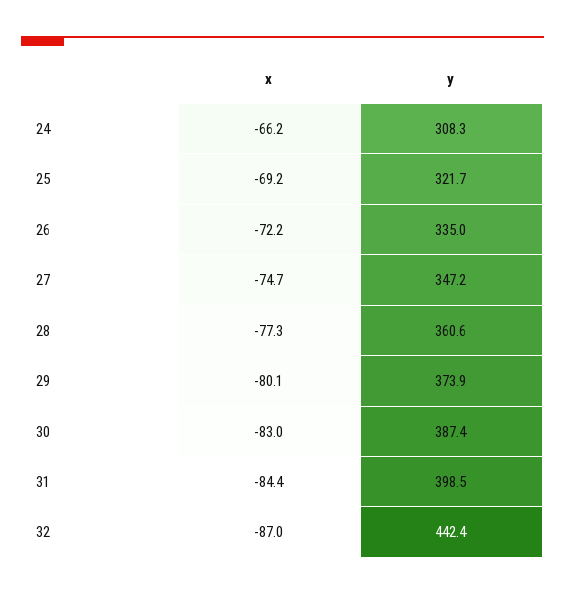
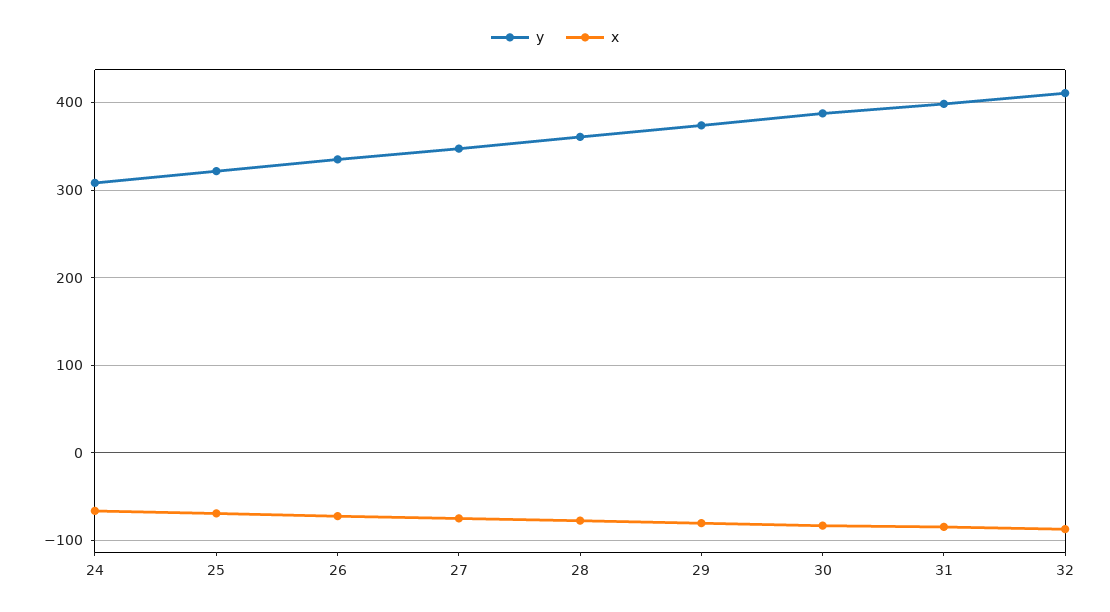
y, 32: 442.4 -> 410

